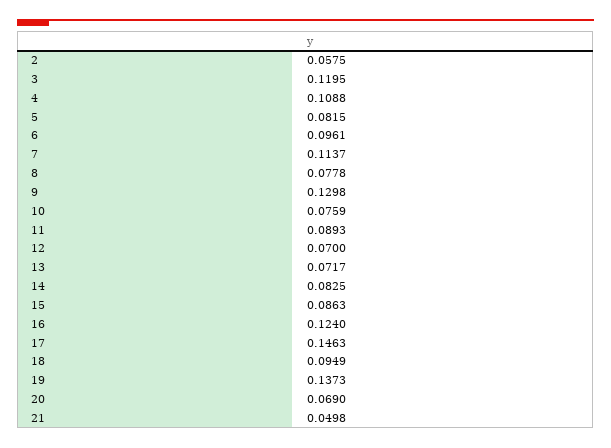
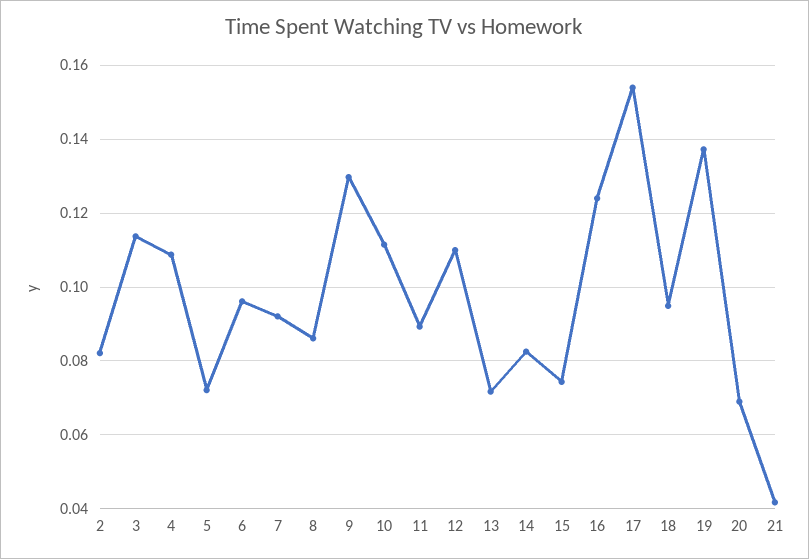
2: 0.0575 -> 0.082
3: 0.1195 -> 0.114
5: 0.0815 -> 0.072
7: 0.1137 -> 0.092
8: 0.0778 -> 0.086
10: 0.0759 -> 0.112
12: 0.07 -> 0.11
15: 0.0863 -> 0.074
17: 0.1463 -> 0.154
21: 0.0498 -> 0.042

